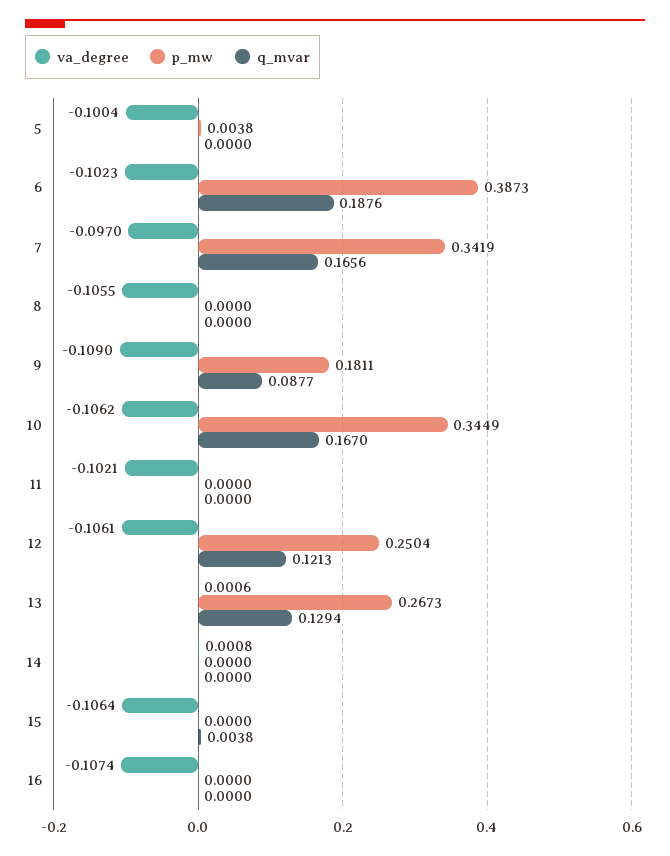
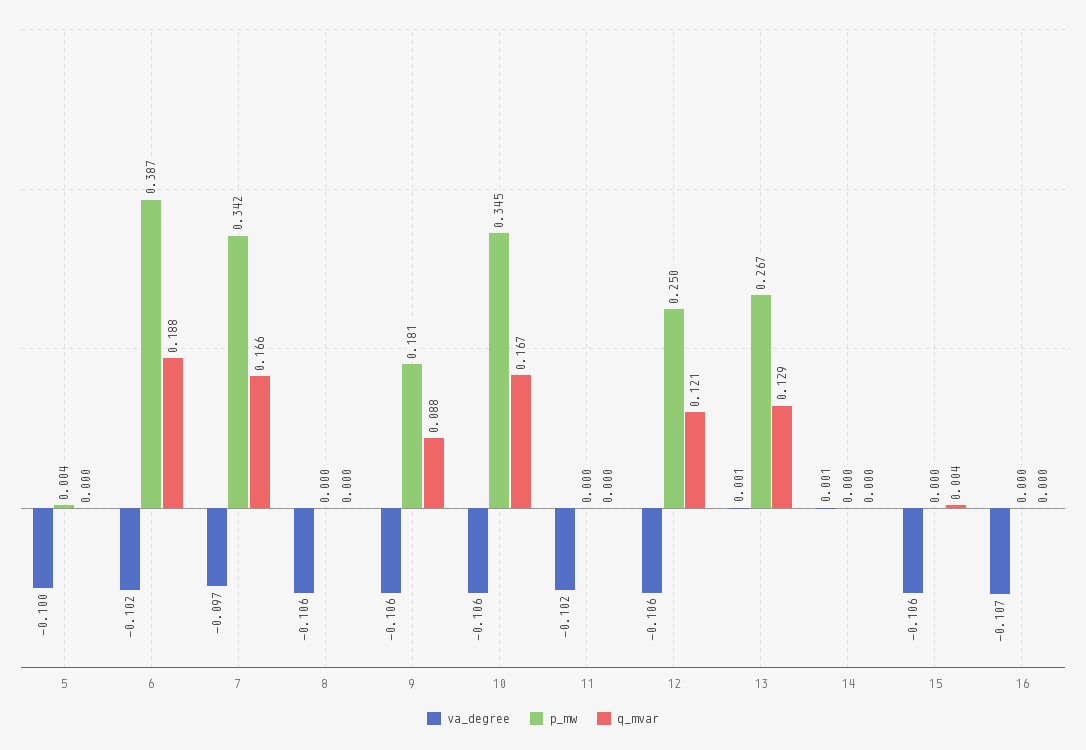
va_degree, 9: -0.109 -> -0.106

